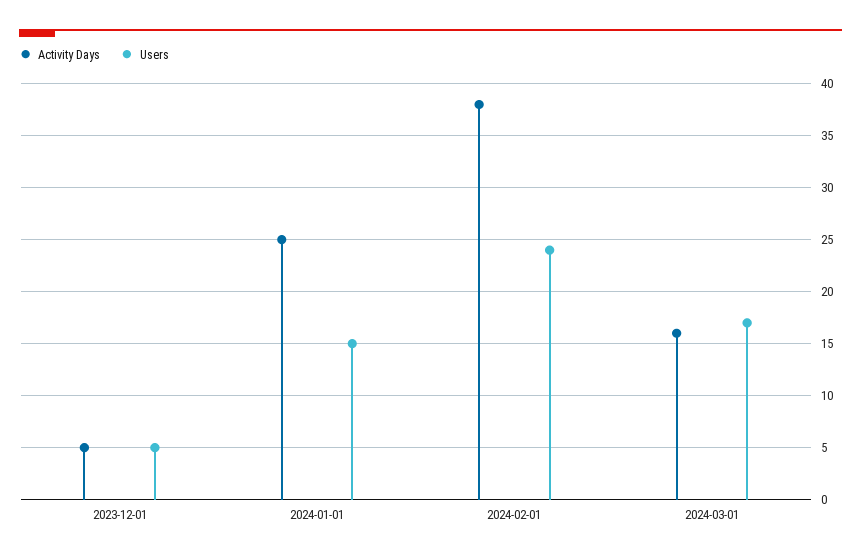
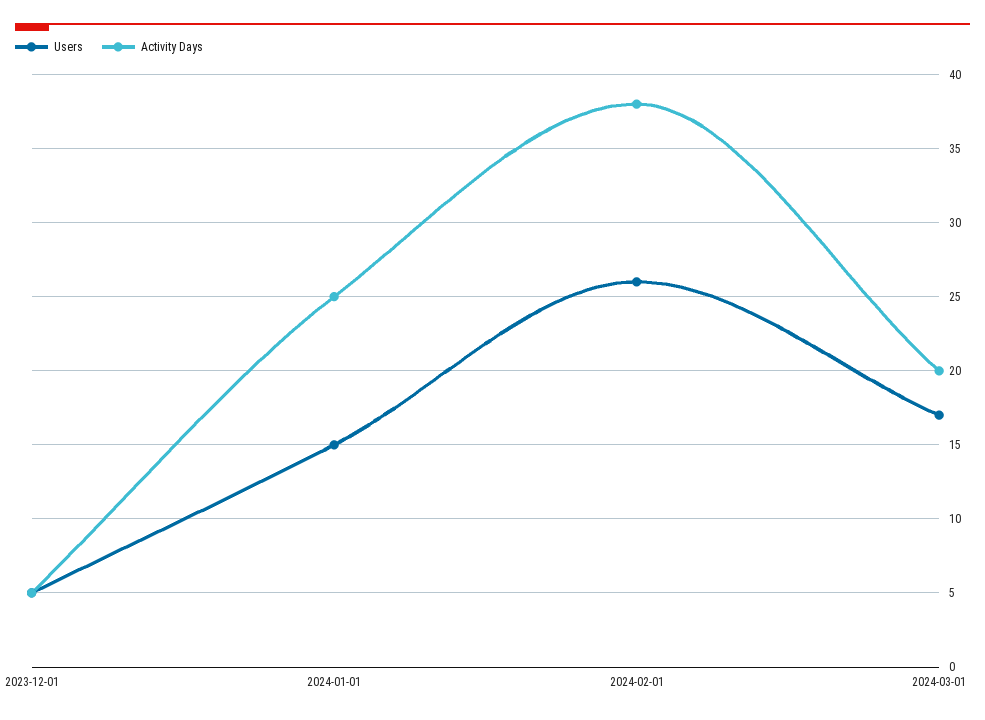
Users, 2024-02-01: 24 -> 26
Activity Days, 2024-03-01: 16 -> 20

